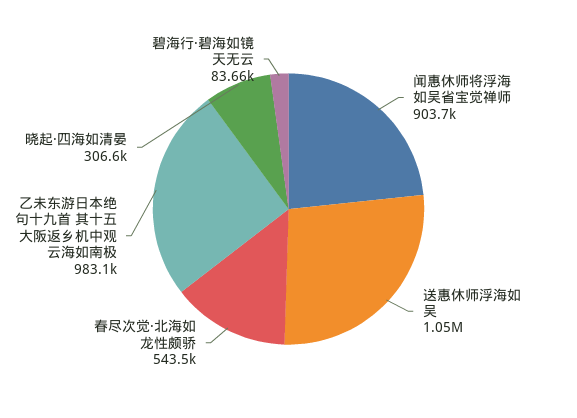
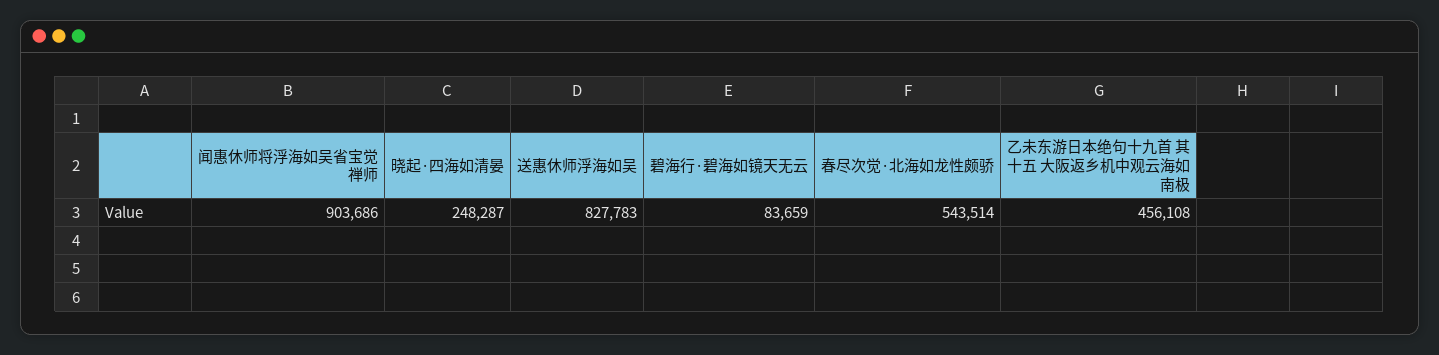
送惠休师浮海如吴: 1050000 -> 827783
乙未东游日本绝句十九首 其十五 大阪返乡机中观云海如南极: 983100 -> 456108
晓起·四海如清晏: 306600 -> 248287

